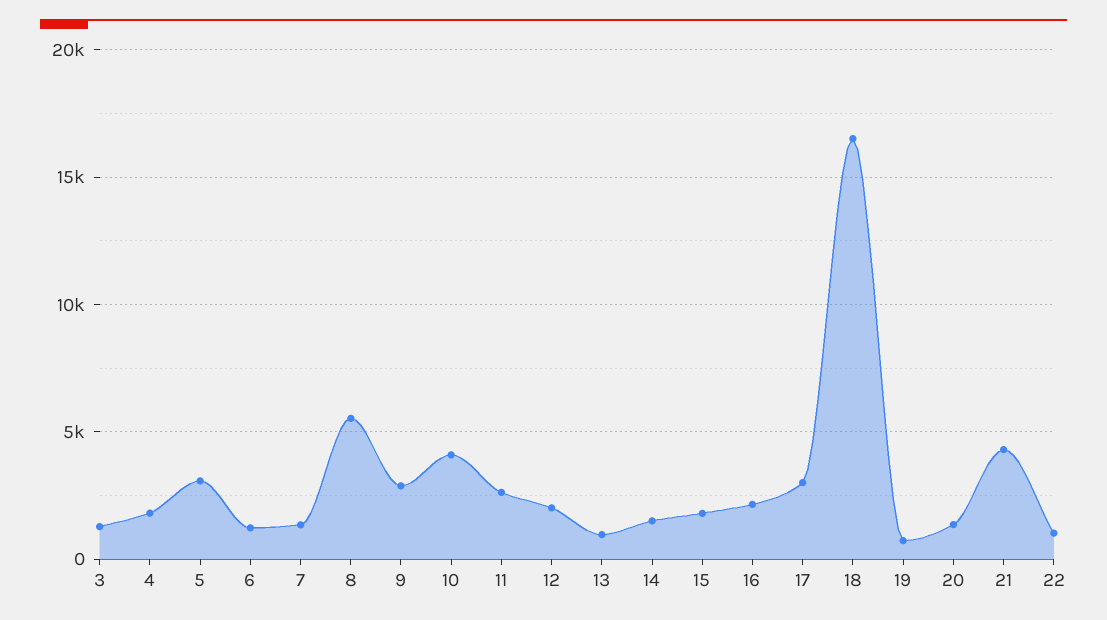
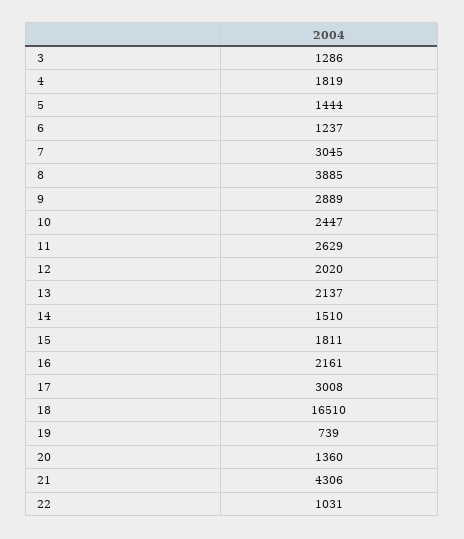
5: 3000 -> 1444
7: 1500 -> 3045
8: 5500 -> 3885
10: 4000 -> 2447
13: 1000 -> 2137

